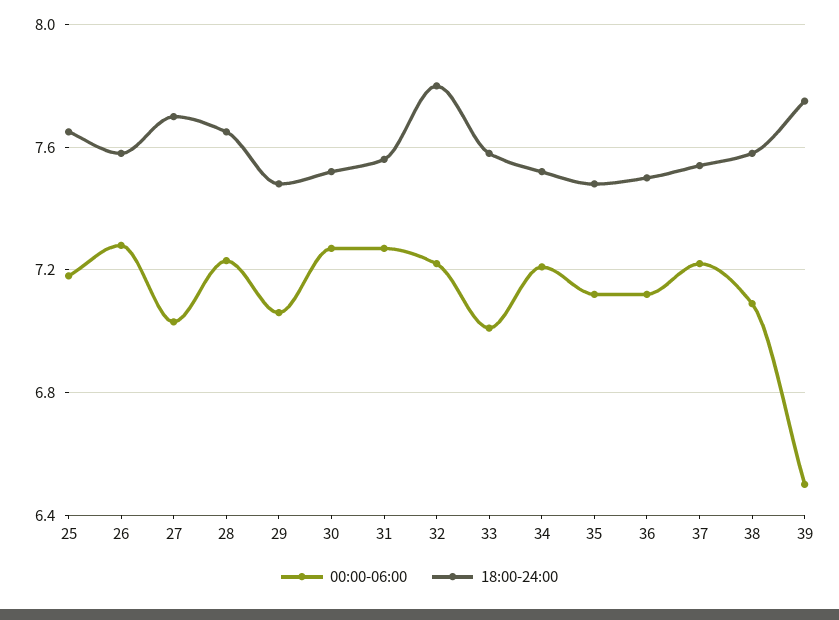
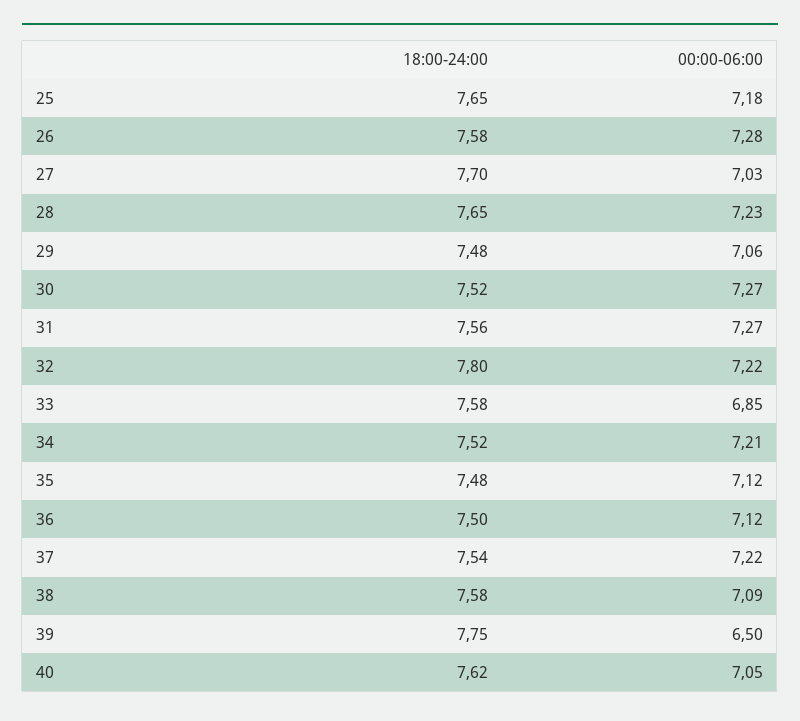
00:00-06:00, 33: 7 -> 6.85
18:00-24:00, 40: none -> 7.62
00:00-06:00, 40: none -> 7.05

